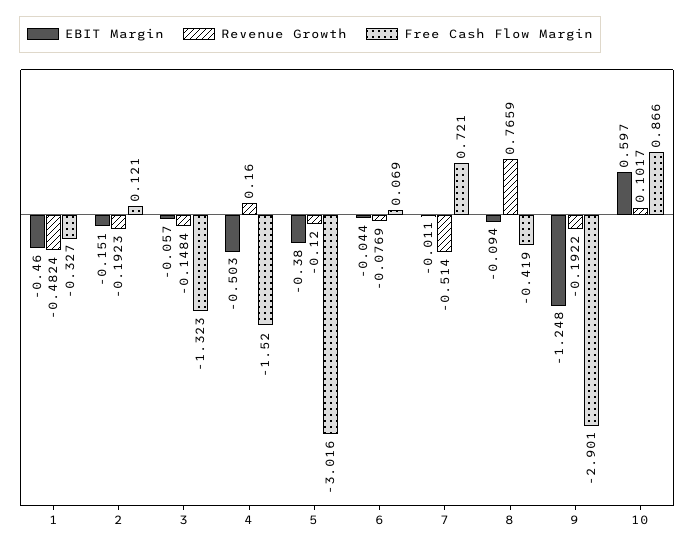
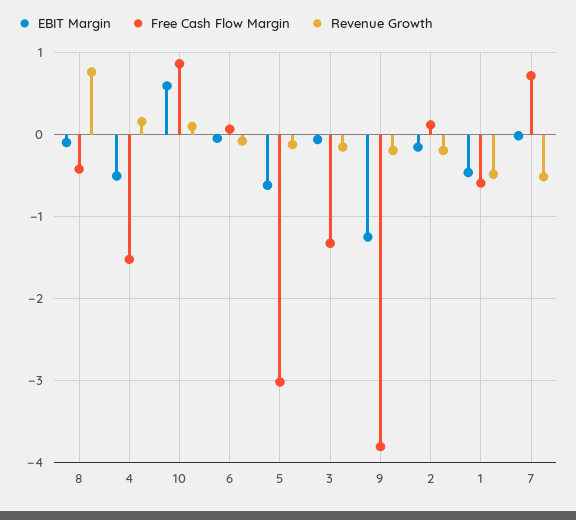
Free Cash Flow Margin, 1: -0.327 -> -0.6
EBIT Margin, 5: -0.38 -> -0.6
Free Cash Flow Margin, 9: -2.901 -> -3.8

